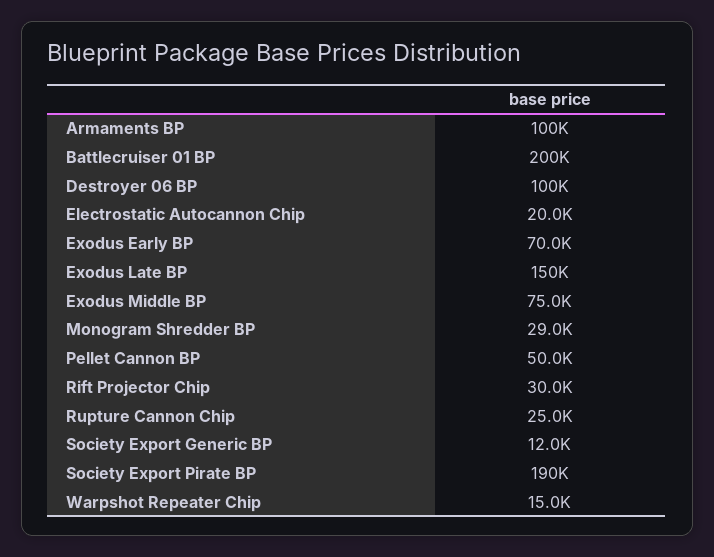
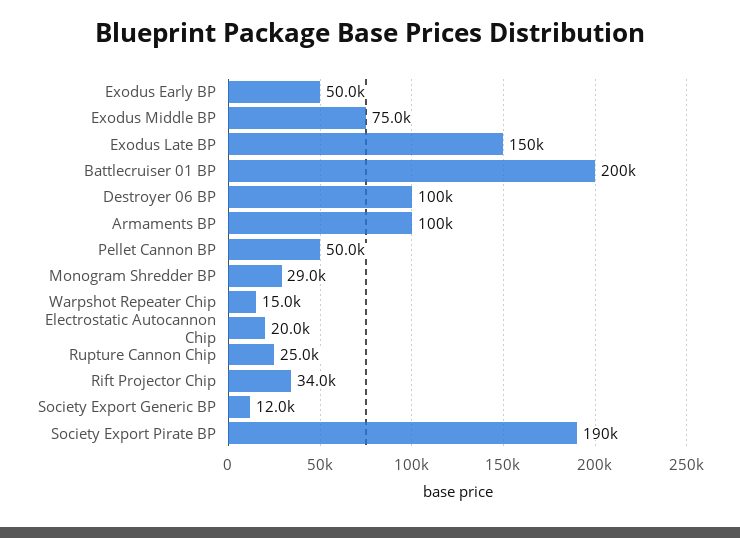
Exodus Early BP: 70000 -> 50000
Rift Projector Chip: 30000 -> 34000

